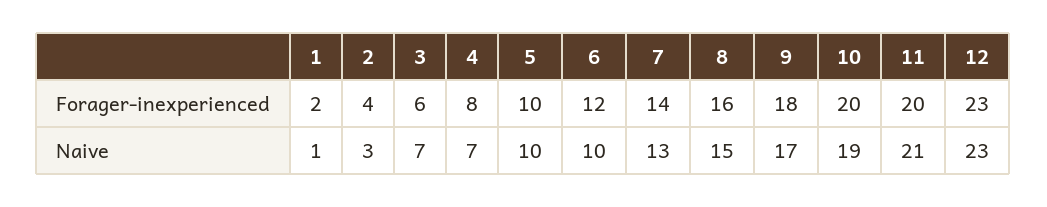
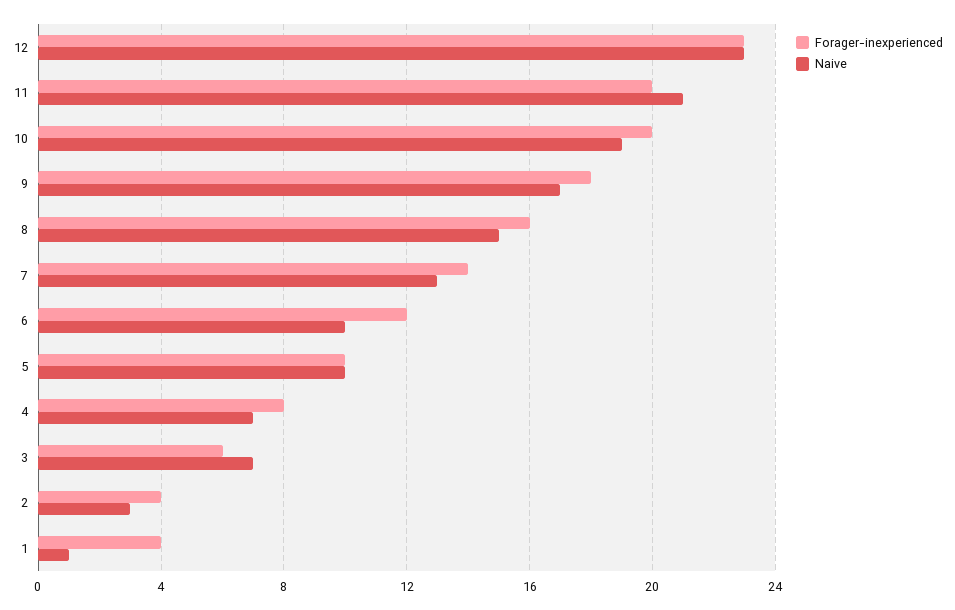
Forager-inexperienced, 1: 2 -> 4

